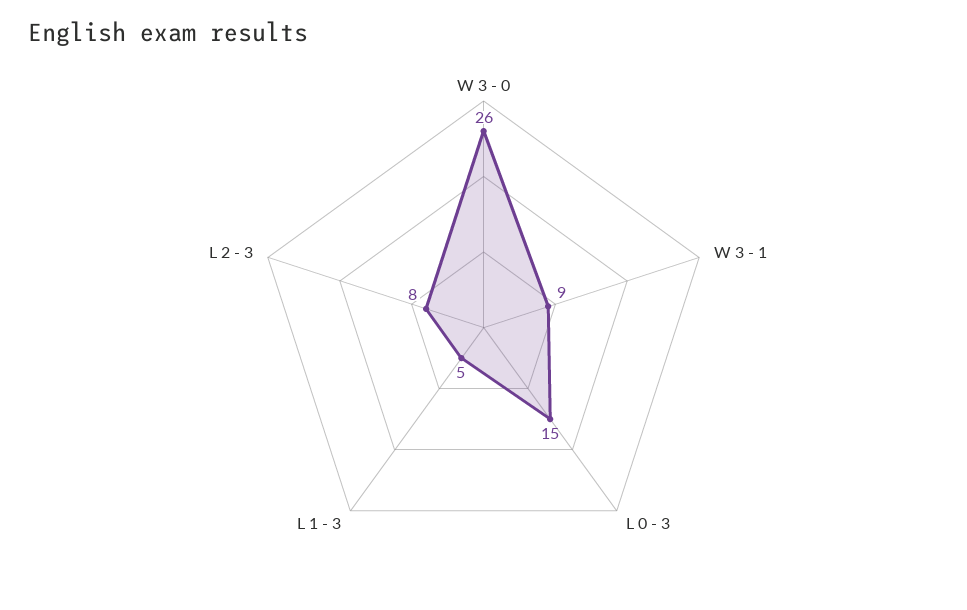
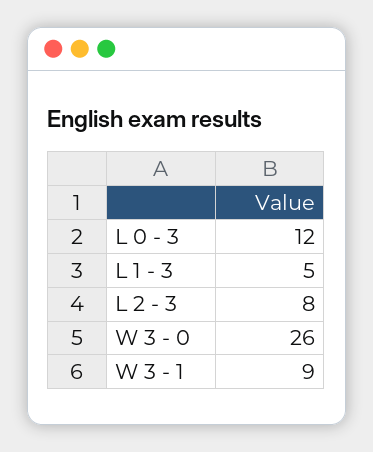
L 0 - 3: 15 -> 12

